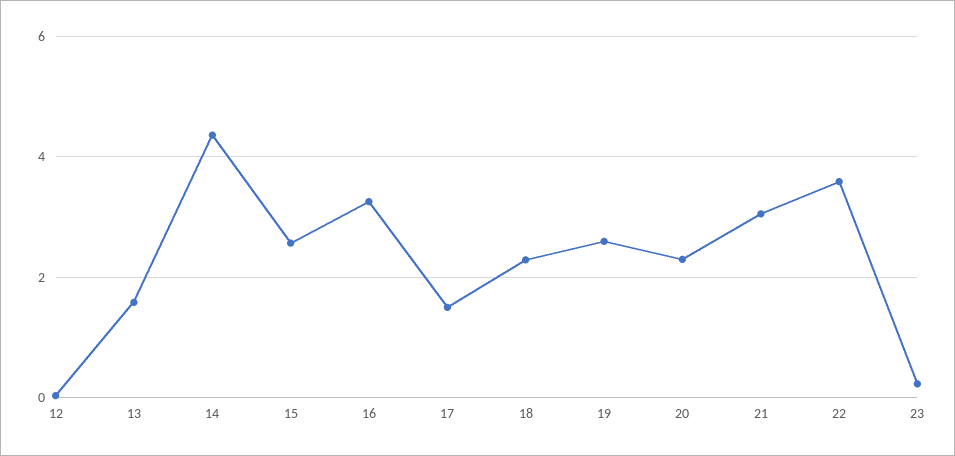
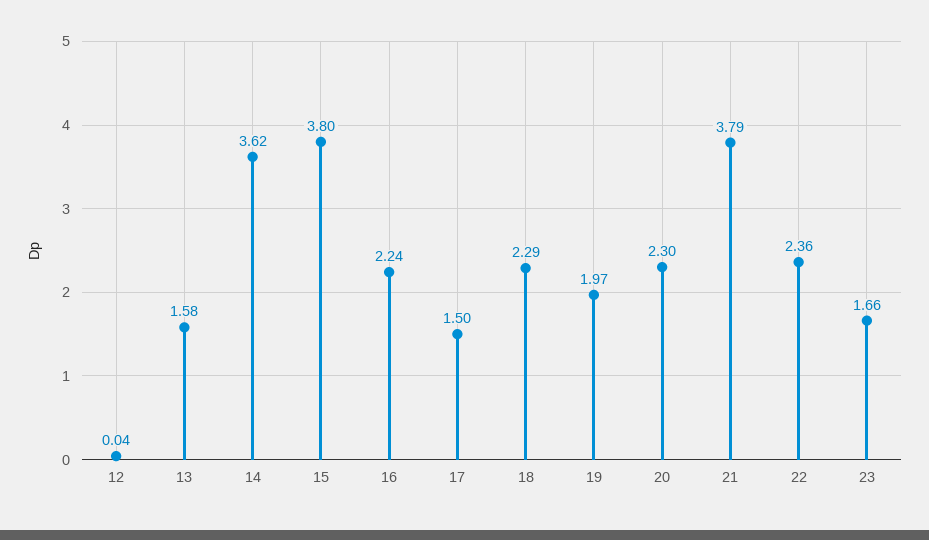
14: 4.4 -> 3.62
15: 2.6 -> 3.8
16: 3.2 -> 2.24
19: 2.6 -> 1.97
21: 3 -> 3.79
22: 3.6 -> 2.36
23: 0.2 -> 1.66

